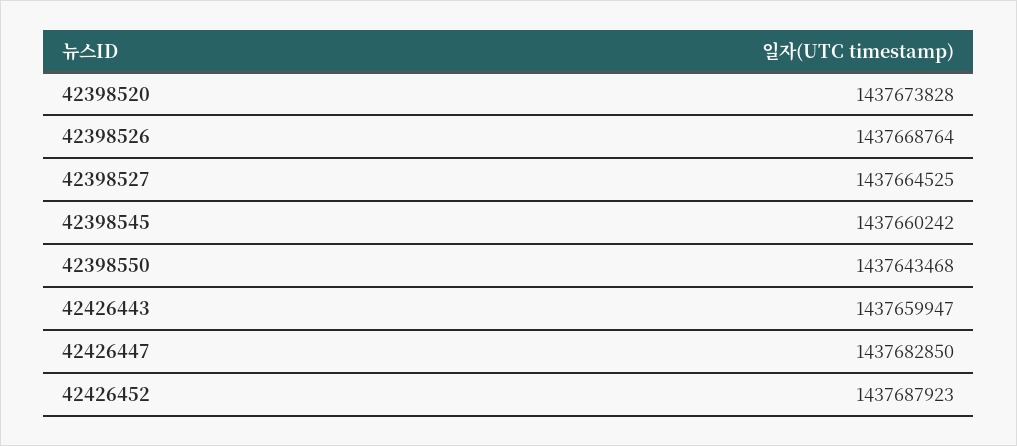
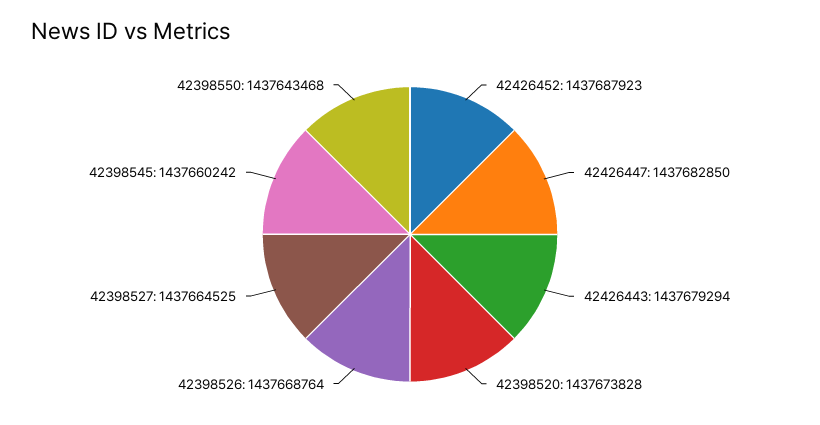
42426443: 1437659947 -> 1437679294

